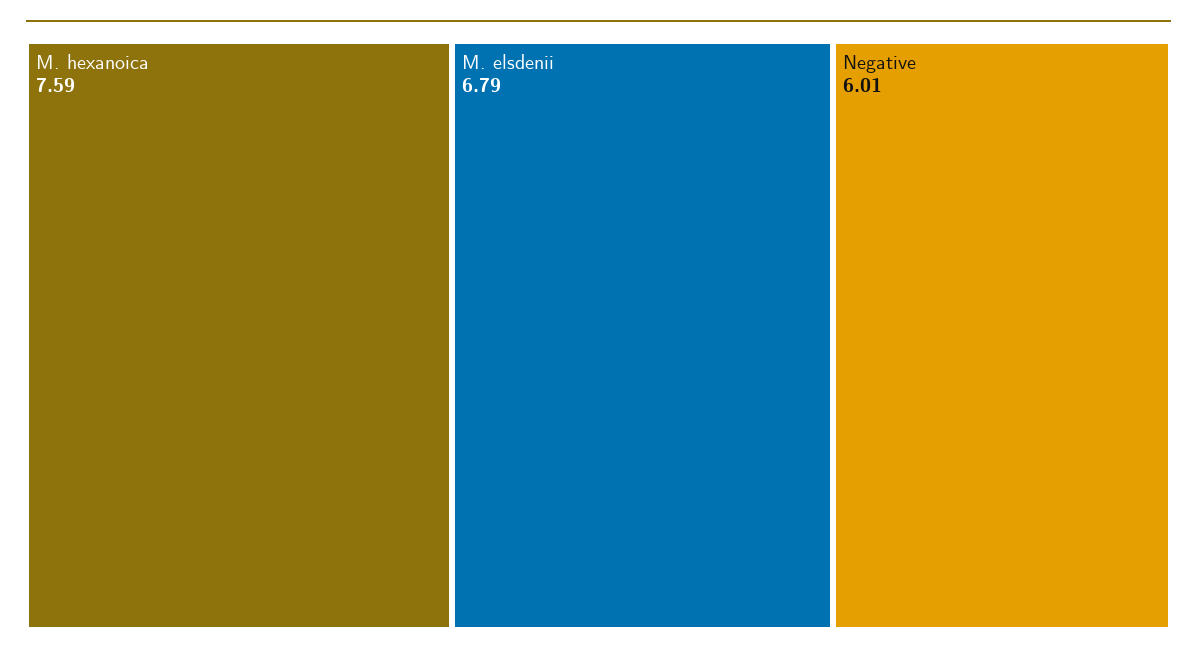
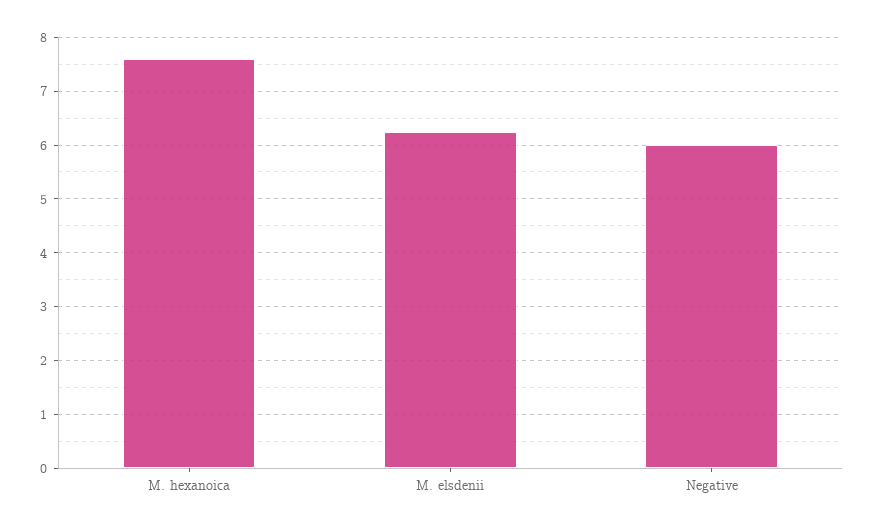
M. elsdenii: 6.79 -> 6.2

